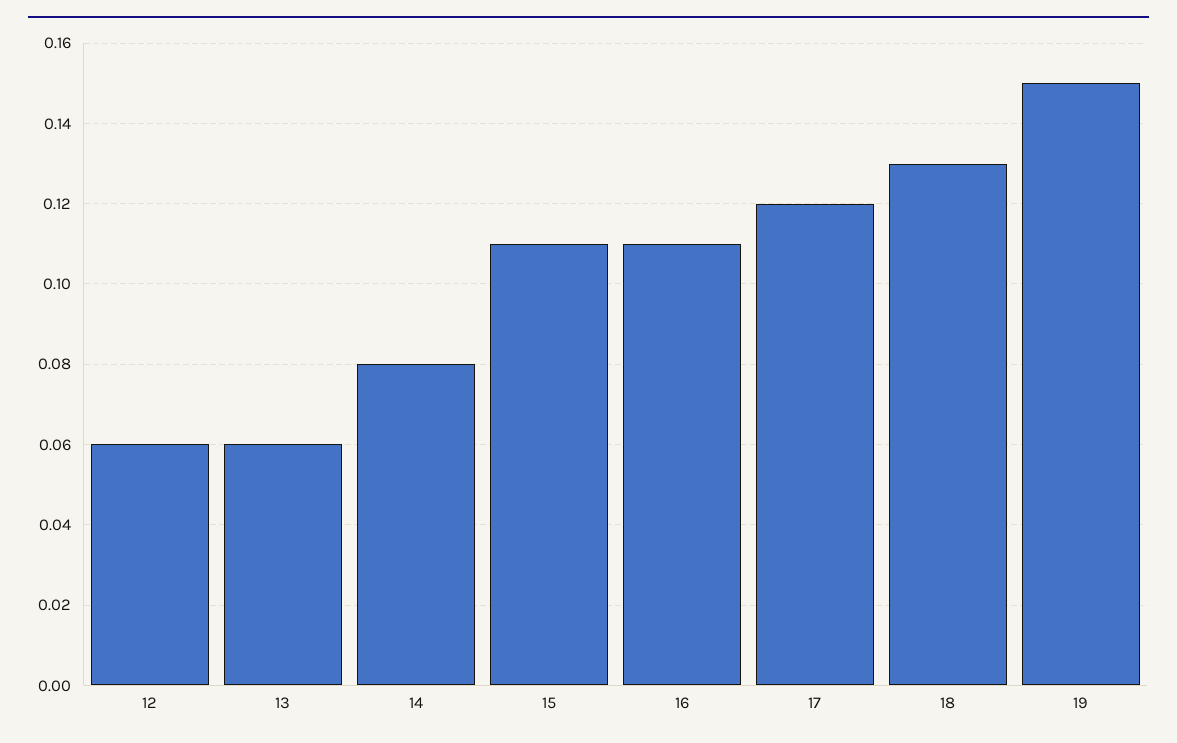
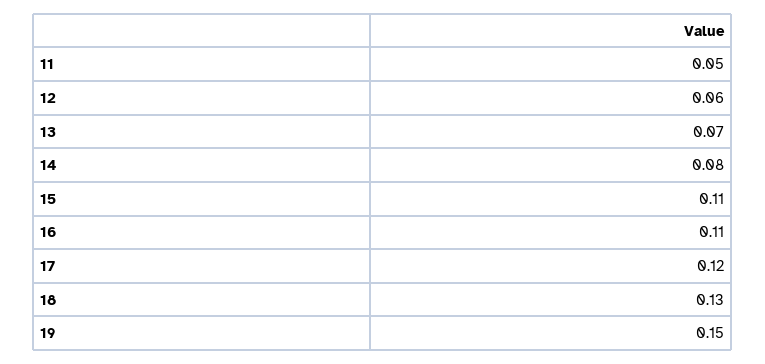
13: 0.06 -> 0.07
11: none -> 0.05

